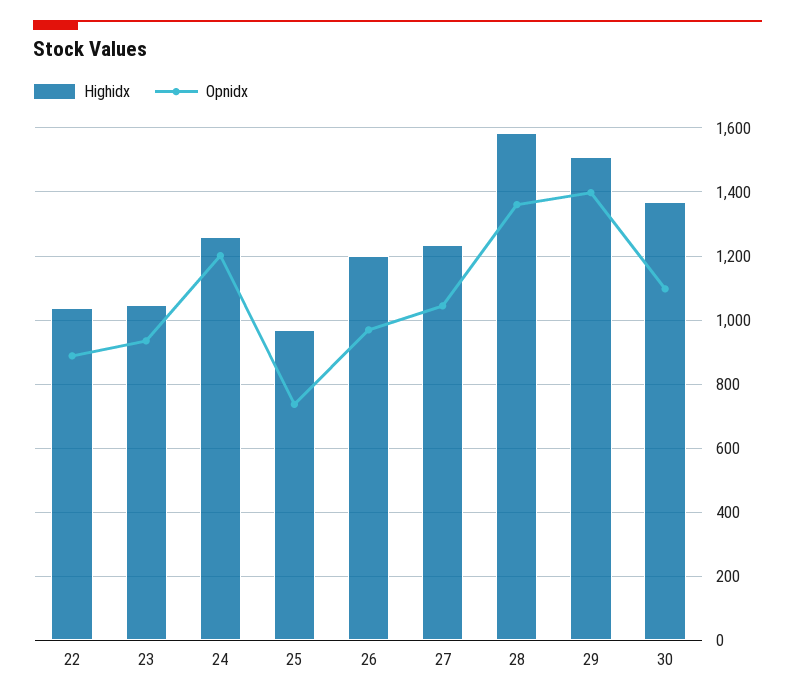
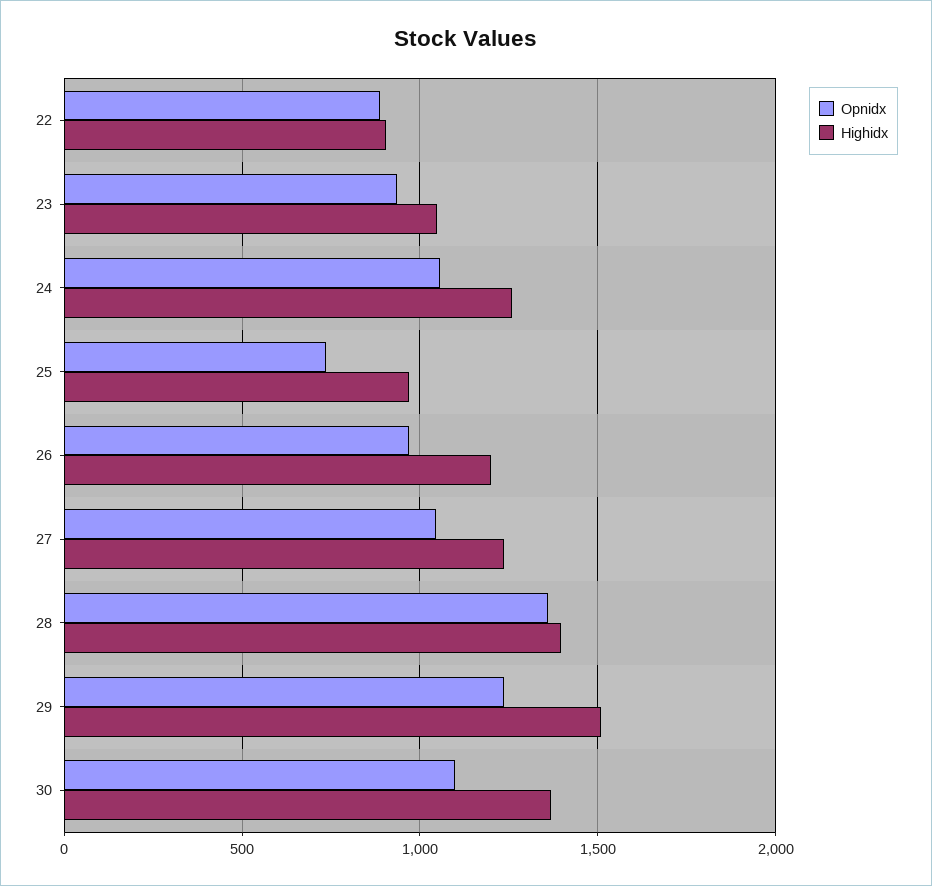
Highidx, 22: 1040 -> 900
Opnidx, 24: 1200 -> 1050
Highidx, 28: 1580 -> 1400
Opnidx, 29: 1400 -> 1250

